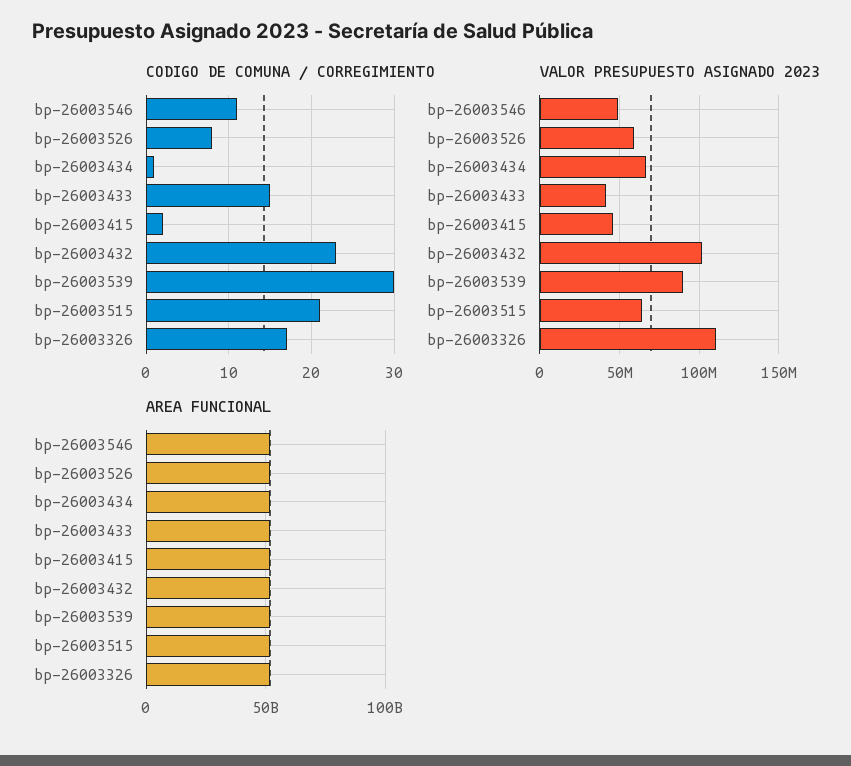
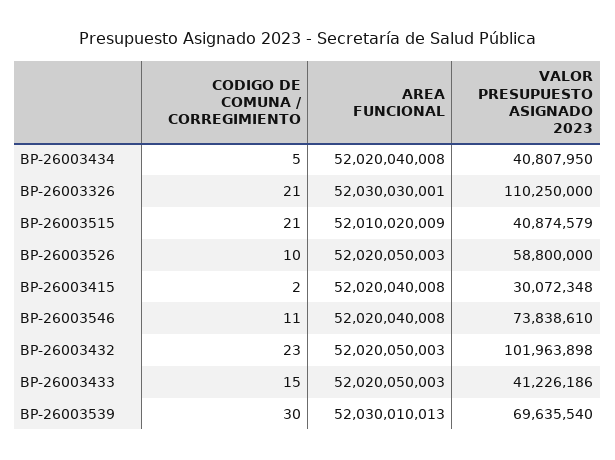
CODIGO DE COMUNA / CORREGIMIENTO, bp-26003526: 8 -> 10
CODIGO DE COMUNA / CORREGIMIENTO, bp-26003434: 1 -> 5
CODIGO DE COMUNA / CORREGIMIENTO, bp-26003326: 17 -> 21
VALOR PRESUPUESTO ASIGNADO 2023, bp-26003546: 50000000 -> 73838610
VALOR PRESUPUESTO ASIGNADO 2023, bp-26003434: 65000000 -> 40807950
VALOR PRESUPUESTO ASIGNADO 2023, bp-26003415: 45000000 -> 30072348
VALOR PRESUPUESTO ASIGNADO 2023, bp-26003539: 90000000 -> 69635540
VALOR PRESUPUESTO ASIGNADO 2023, bp-26003515: 65000000 -> 40874579

